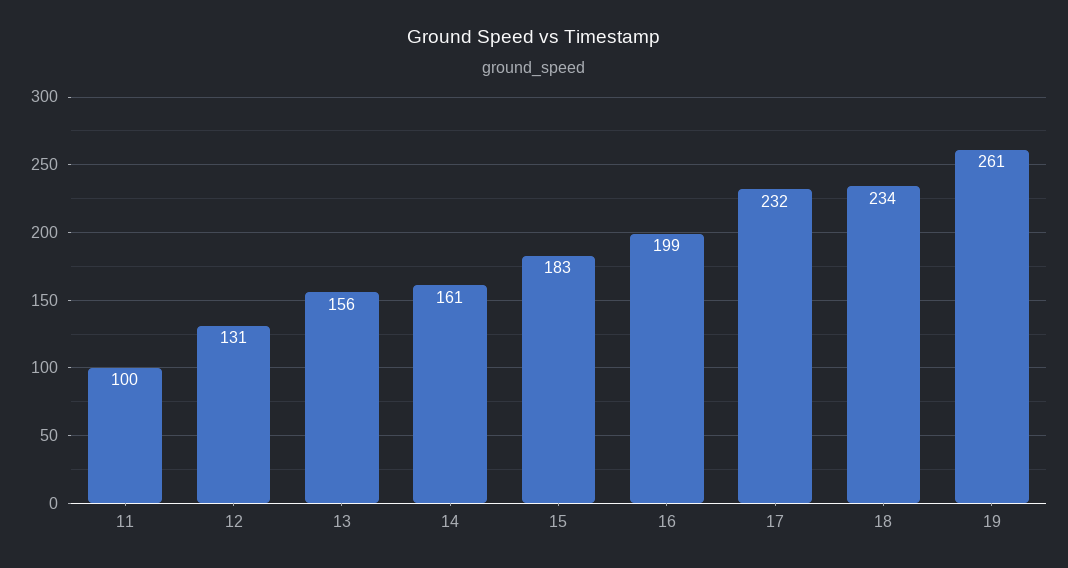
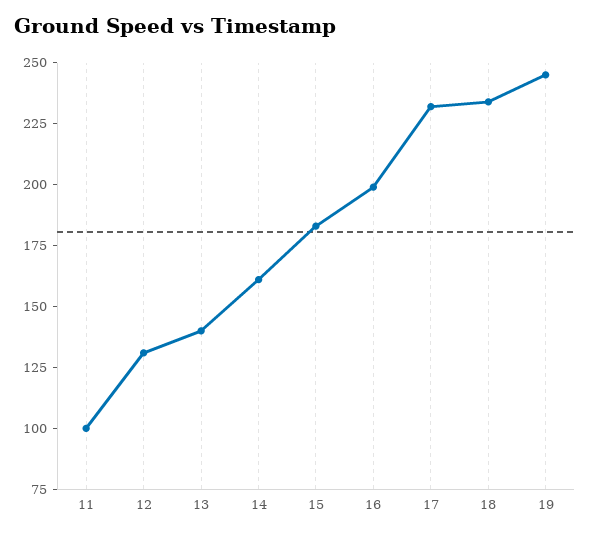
13: 156 -> 140
19: 261 -> 245

